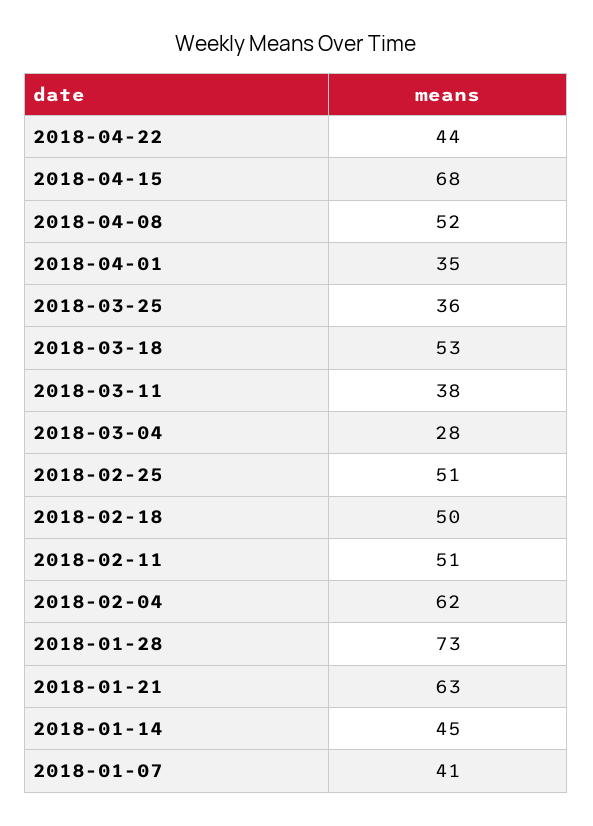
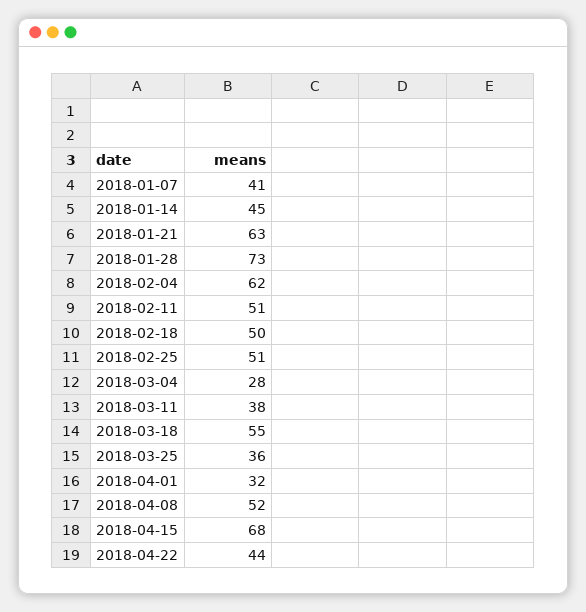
2018-04-01: 35 -> 32
2018-03-18: 53 -> 55

